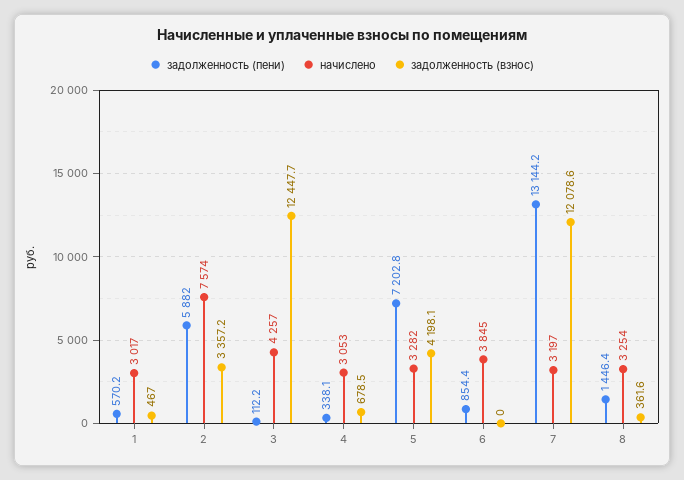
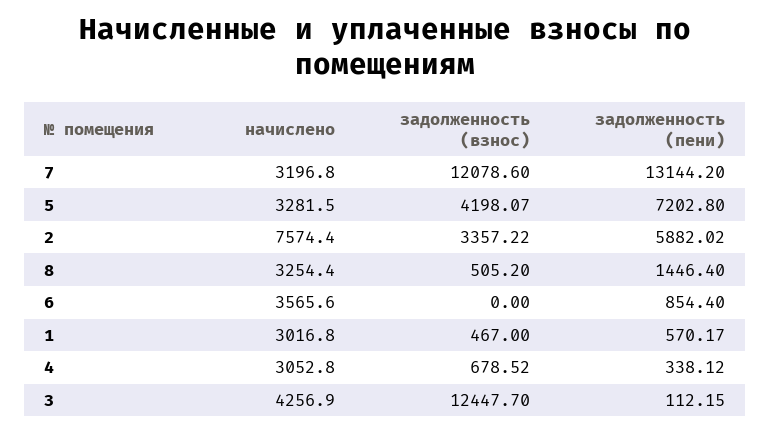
начислено, 6: 3845 -> 3565.6
задолженность (взнос), 8: 361.6 -> 505.2

